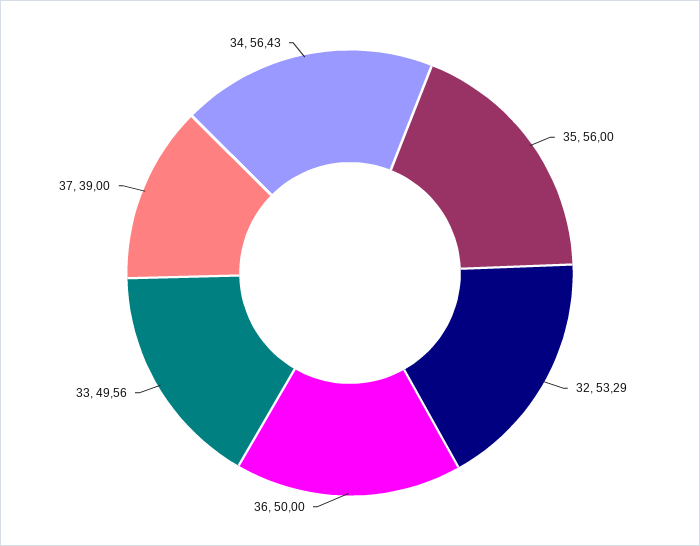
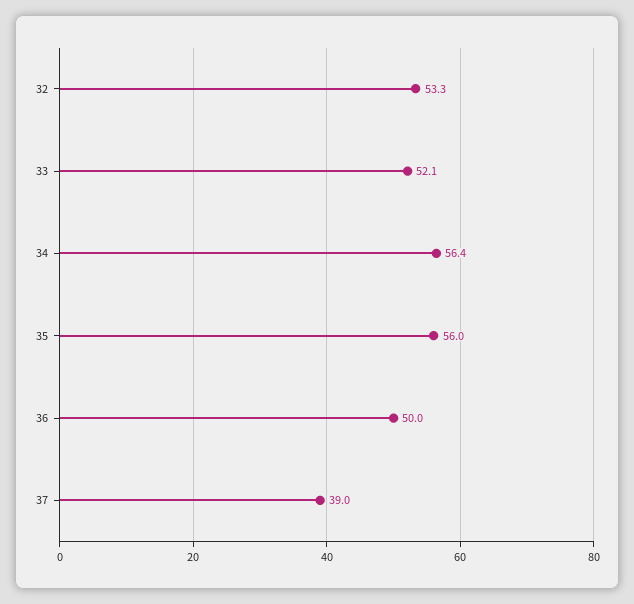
33: 49.56 -> 52.1

